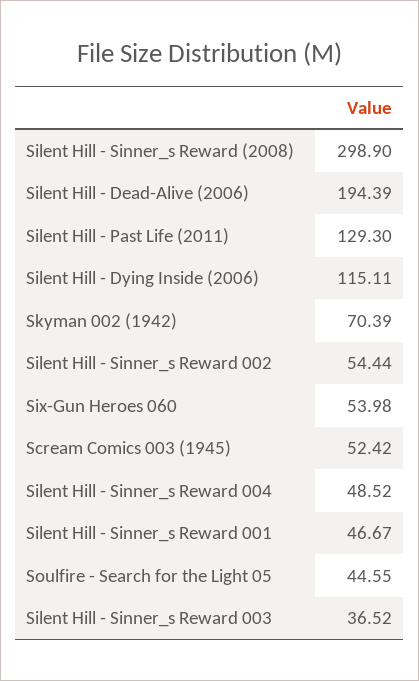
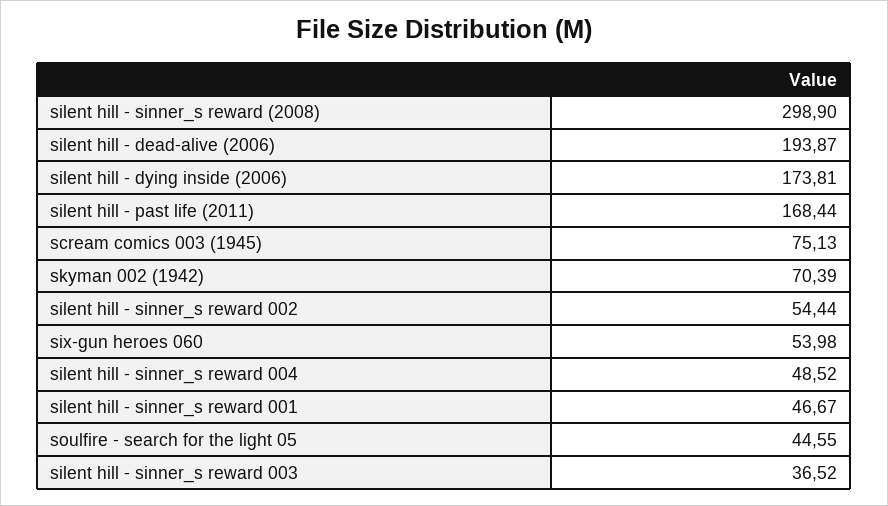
Silent Hill - Dead-Alive (2006): 194.39 -> 193.87
Silent Hill - Past Life (2011): 129.3 -> 168.44
Silent Hill - Dying Inside (2006): 115.11 -> 173.81
Scream Comics 003 (1945): 52.42 -> 75.13

